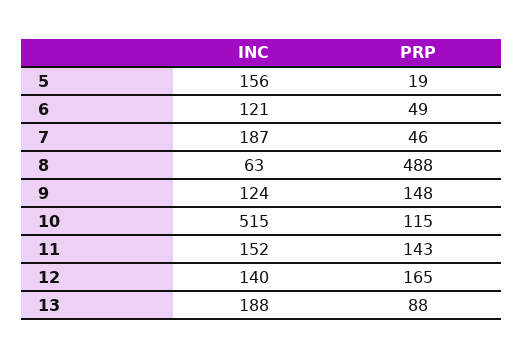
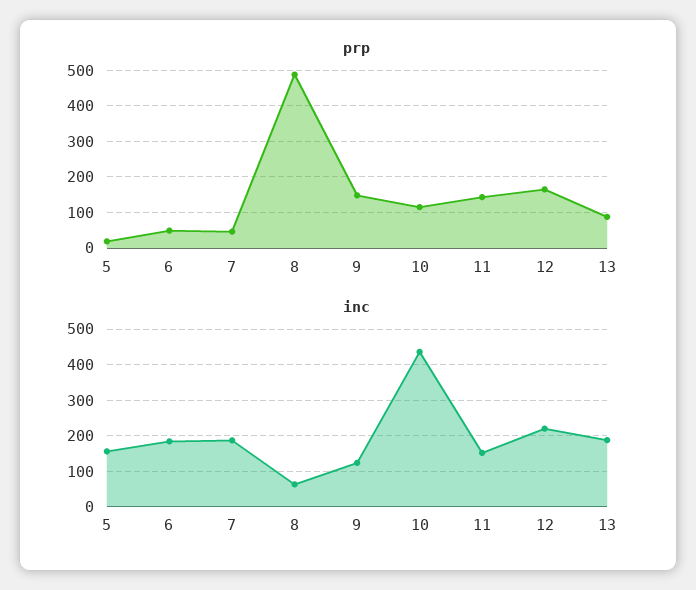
INC, 6: 121 -> 180
INC, 10: 515 -> 440
INC, 12: 140 -> 220

